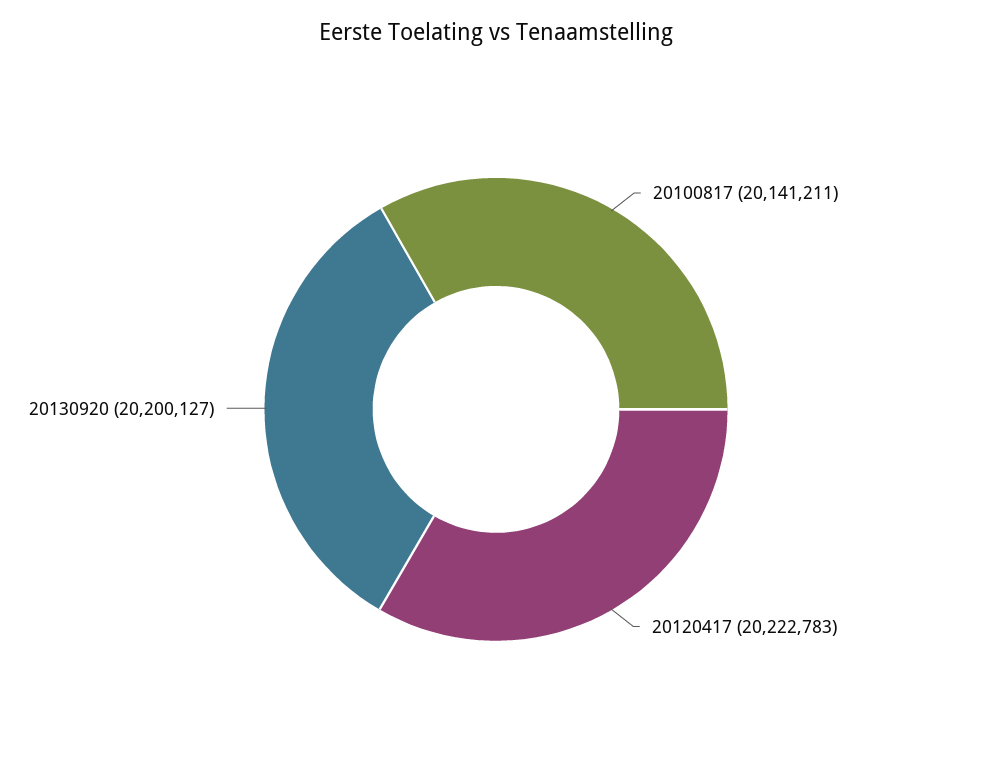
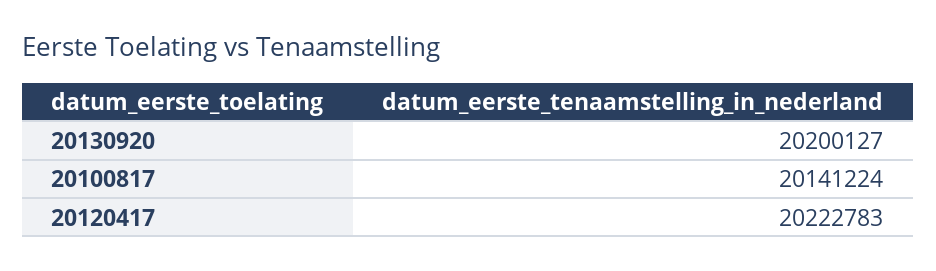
20100817: 20141211 -> 20141224

